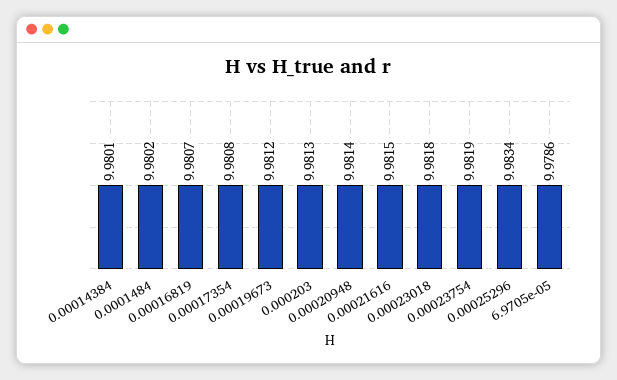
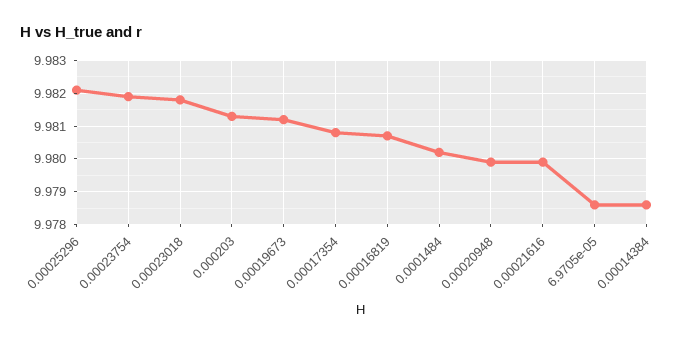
0.00014384: 9.9801 -> 9.9785
0.00020948: 9.9814 -> 9.98
0.00021616: 9.9815 -> 9.98
0.00025296: 9.9834 -> 9.982

